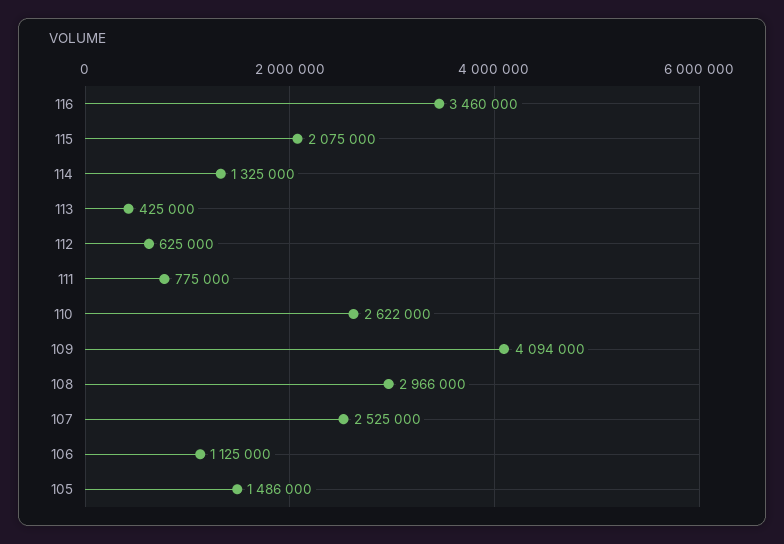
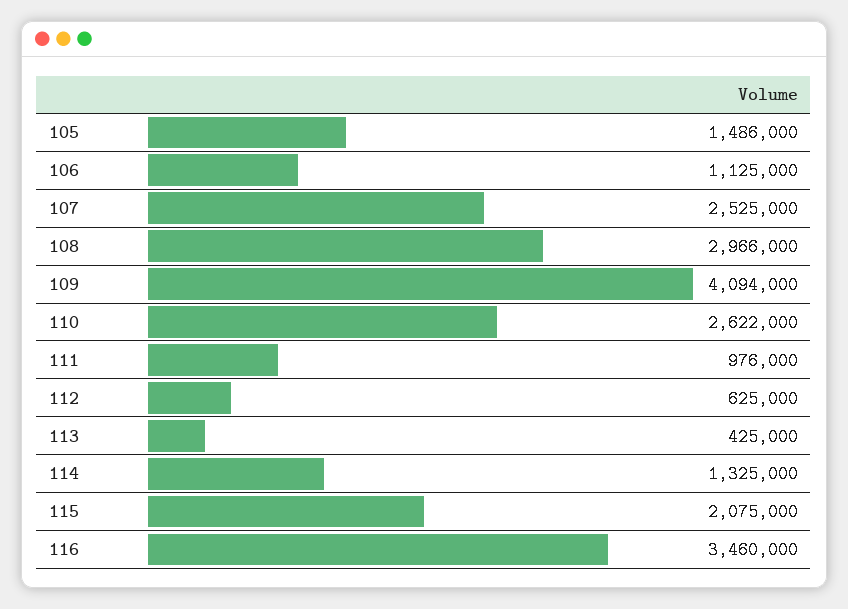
111: 775000 -> 976000

